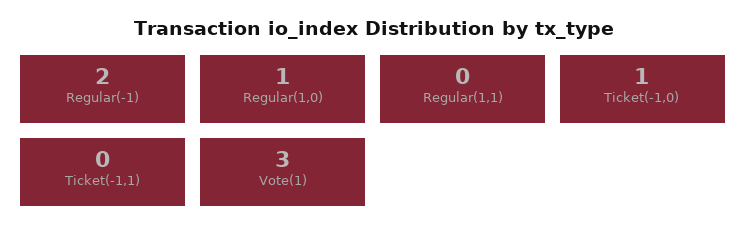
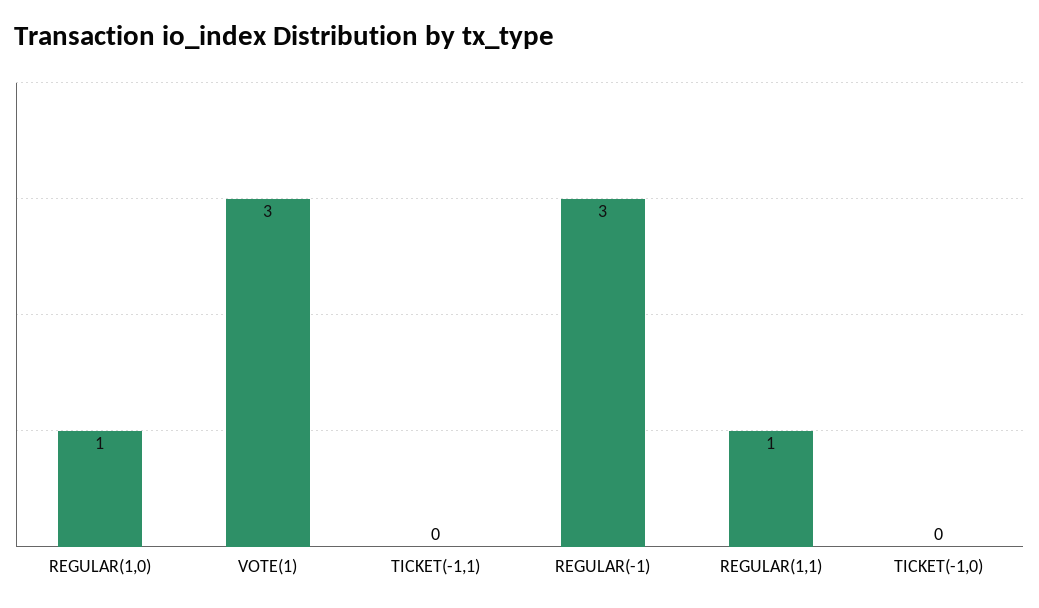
Regular(-1): 2 -> 3
Regular(1,1): 0 -> 1
Ticket(-1,0): 1 -> 0

